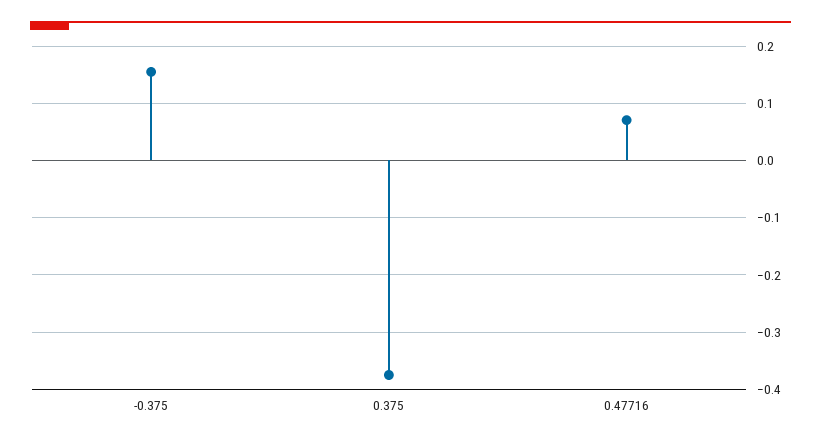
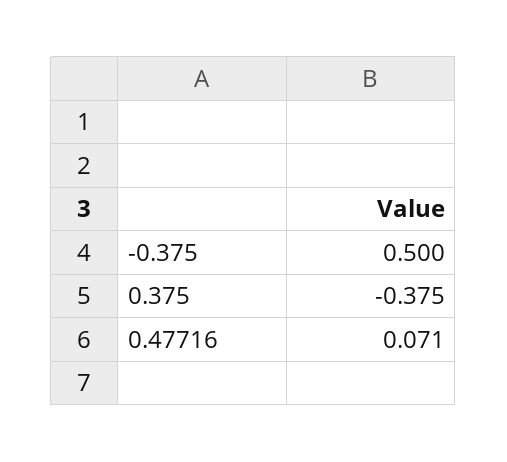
-0.375: 0.16 -> 0.5

